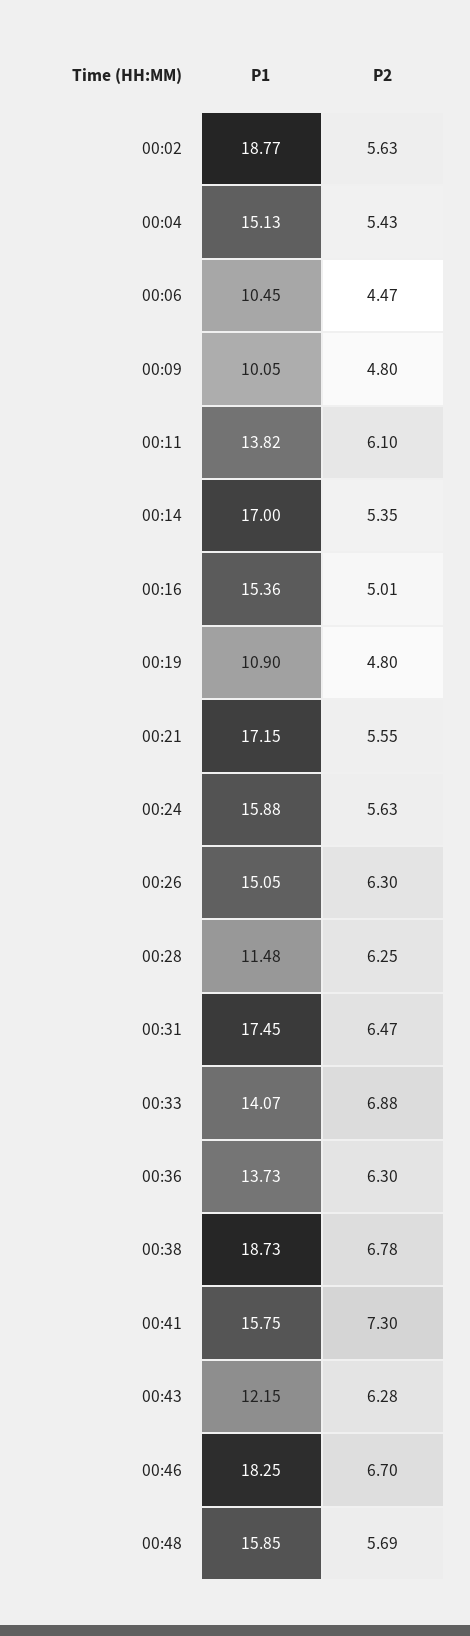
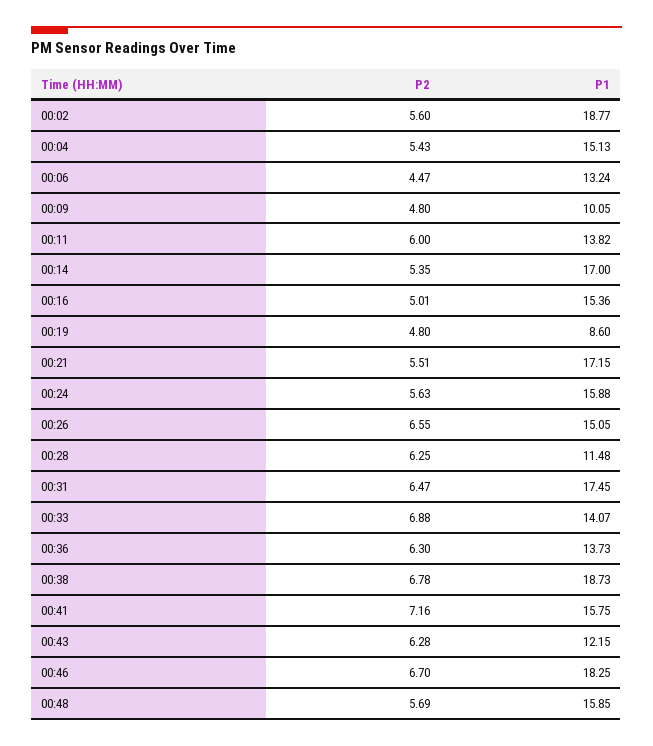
P2, 00:02: 5.63 -> 5.6
P1, 00:06: 10.45 -> 13.24
P2, 00:11: 6.1 -> 6
P1, 00:19: 10.9 -> 8.6
P2, 00:21: 5.55 -> 5.51
P2, 00:26: 6.3 -> 6.55
P2, 00:41: 7.3 -> 7.16

